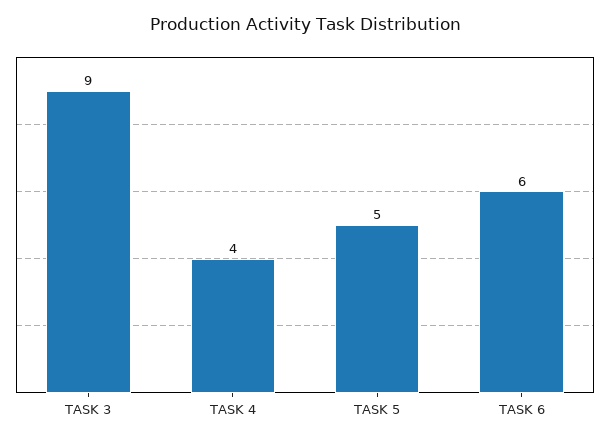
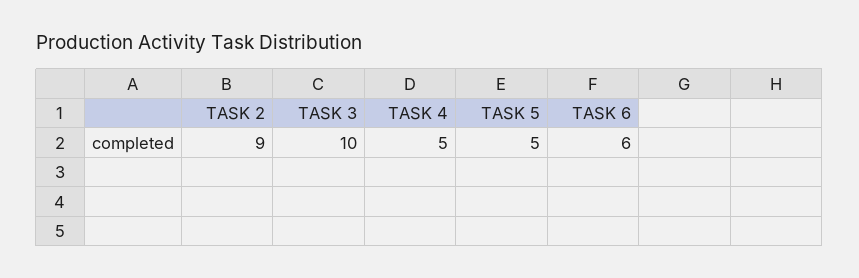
TASK 3: 9 -> 10
TASK 4: 4 -> 5
TASK 2: none -> 9

